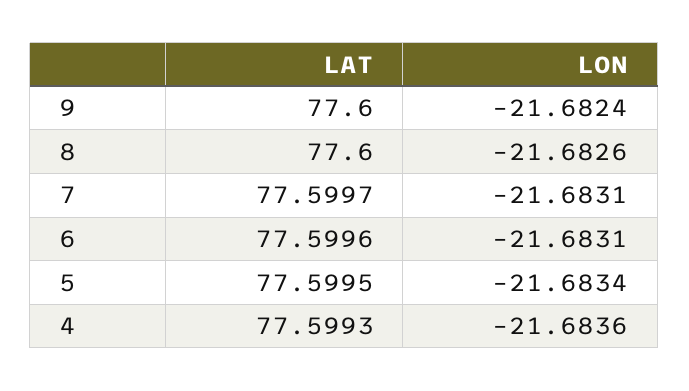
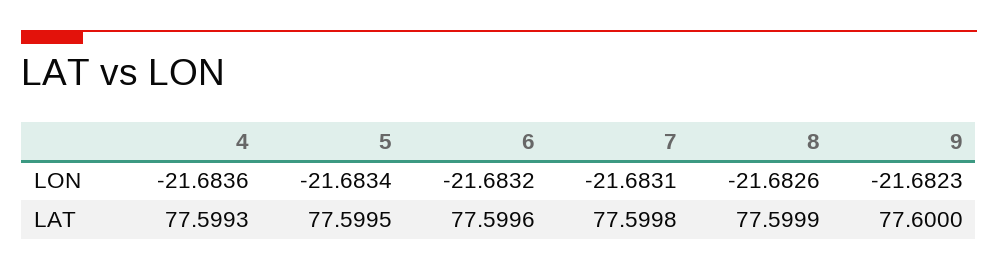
LON, 9: -21.6824 -> -21.6823
LAT, 8: 77.6 -> 77.5999
LAT, 7: 77.5997 -> 77.5998
LON, 6: -21.6831 -> -21.6832

